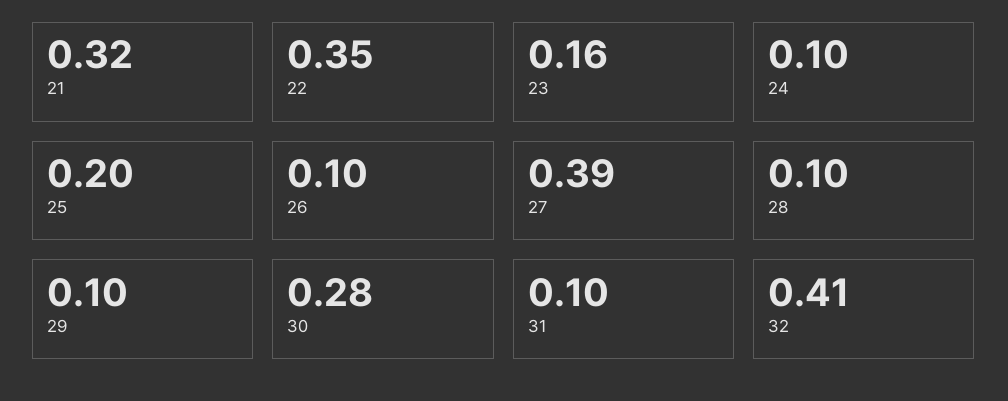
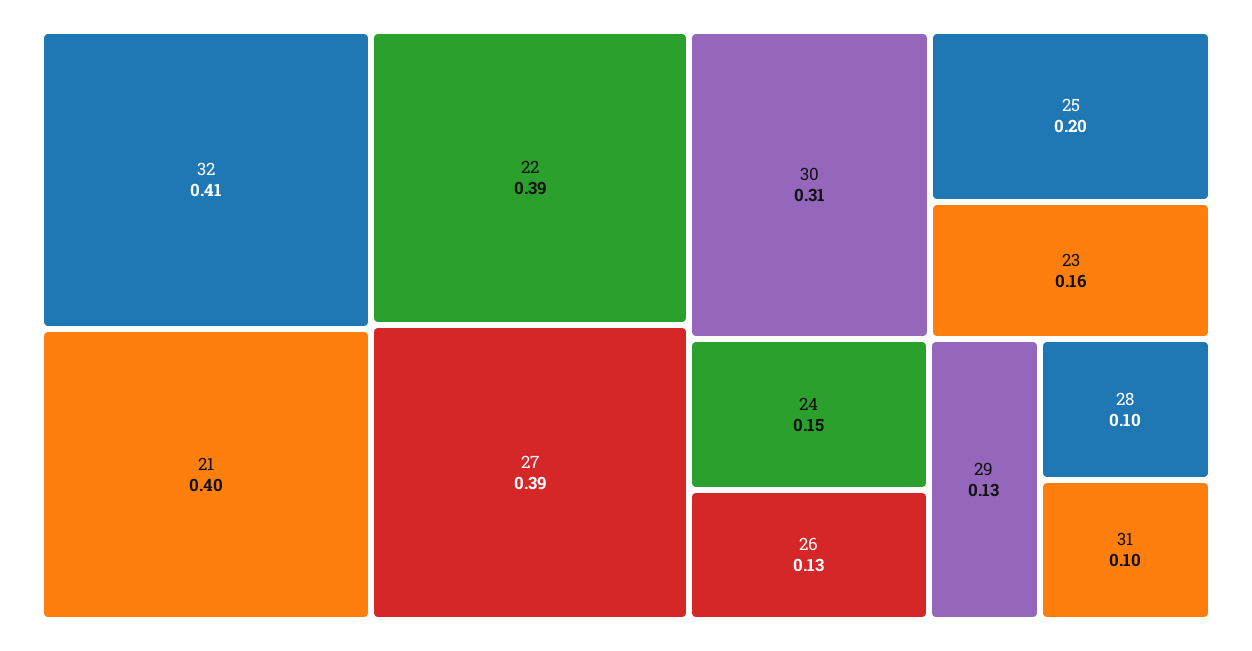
21: 0.32 -> 0.4
22: 0.35 -> 0.39
24: 0.1 -> 0.15
26: 0.1 -> 0.13
29: 0.1 -> 0.13
30: 0.28 -> 0.31

